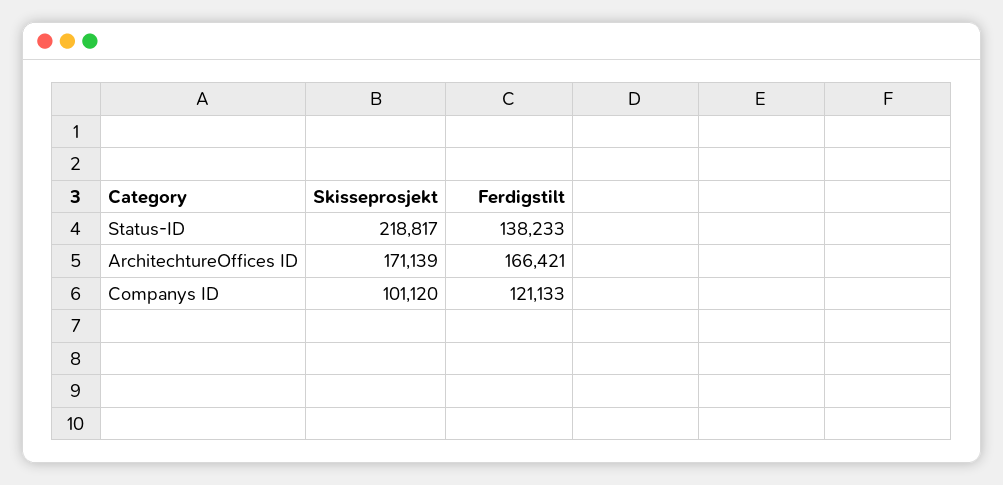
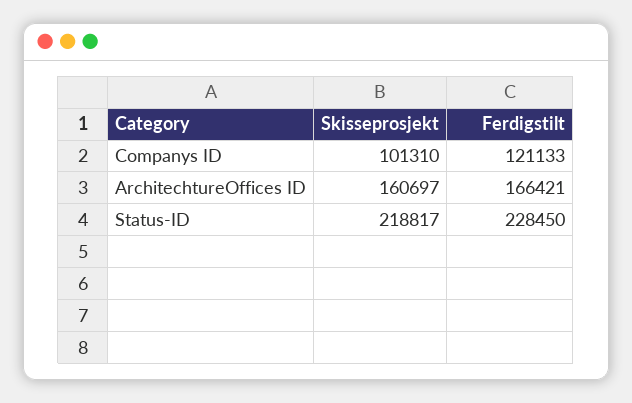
Ferdigstilt, Status-ID: 138233 -> 228450
Skisseprosjekt, ArchitechtureOffices ID: 171139 -> 160697
Skisseprosjekt, Companys ID: 101120 -> 101310

